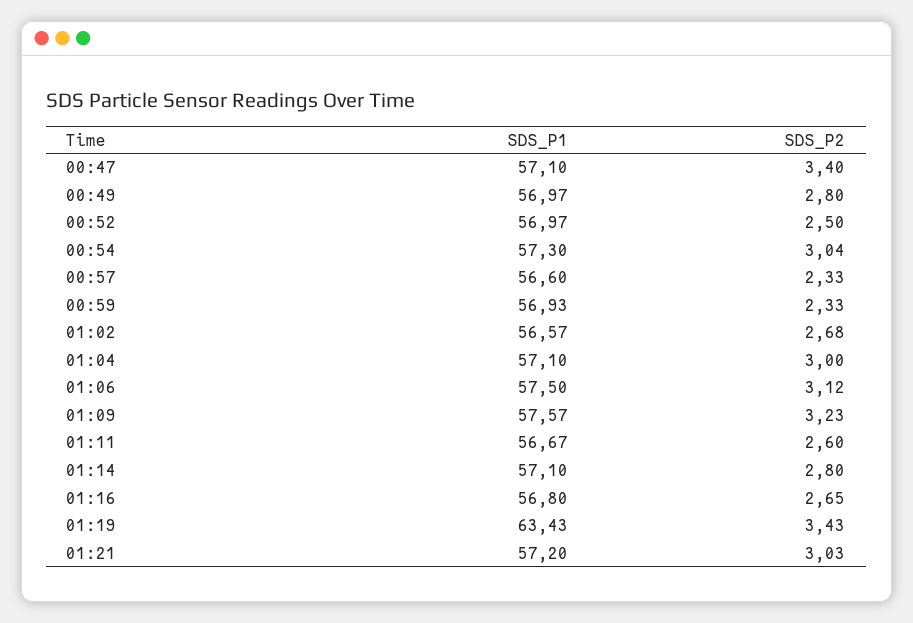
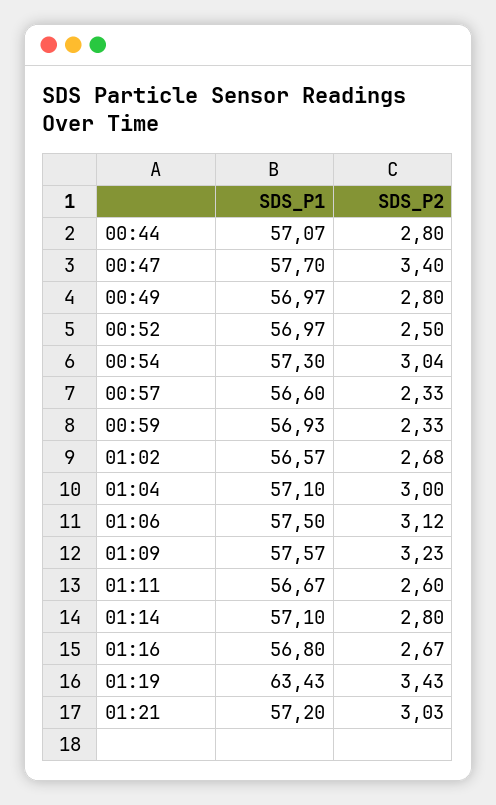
SDS_P1, 00:47: 57.1 -> 57.7
SDS_P2, 01:16: 2.65 -> 2.67
SDS_P1, 00:44: none -> 57.07
SDS_P2, 00:44: none -> 2.8

